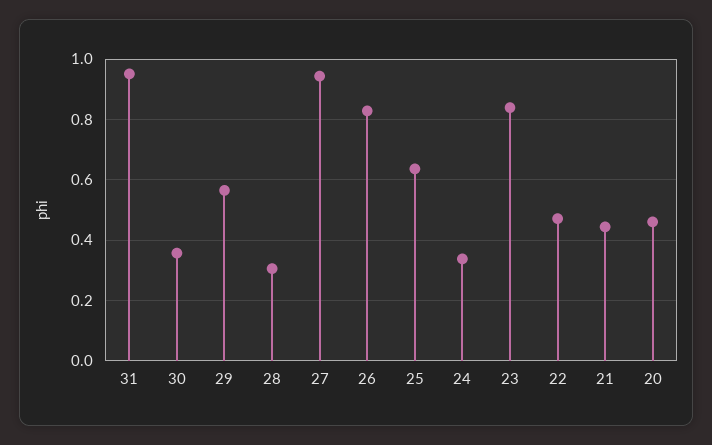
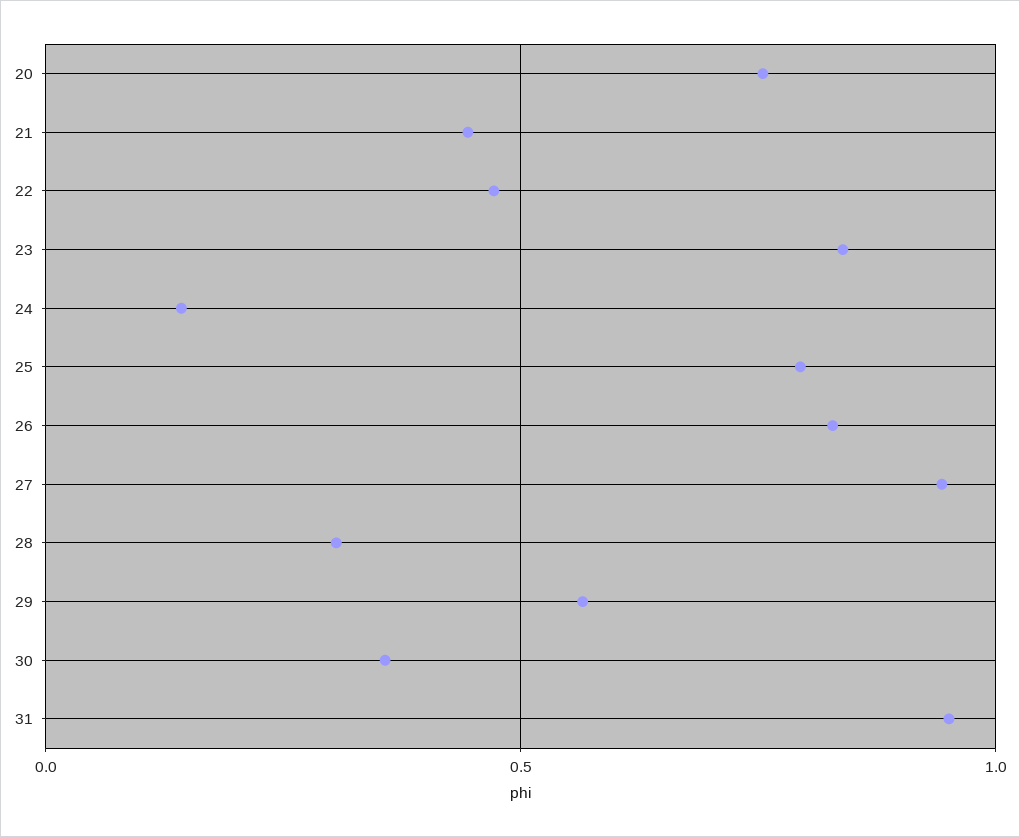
25: 0.64 -> 0.8
24: 0.34 -> 0.15
20: 0.46 -> 0.75

